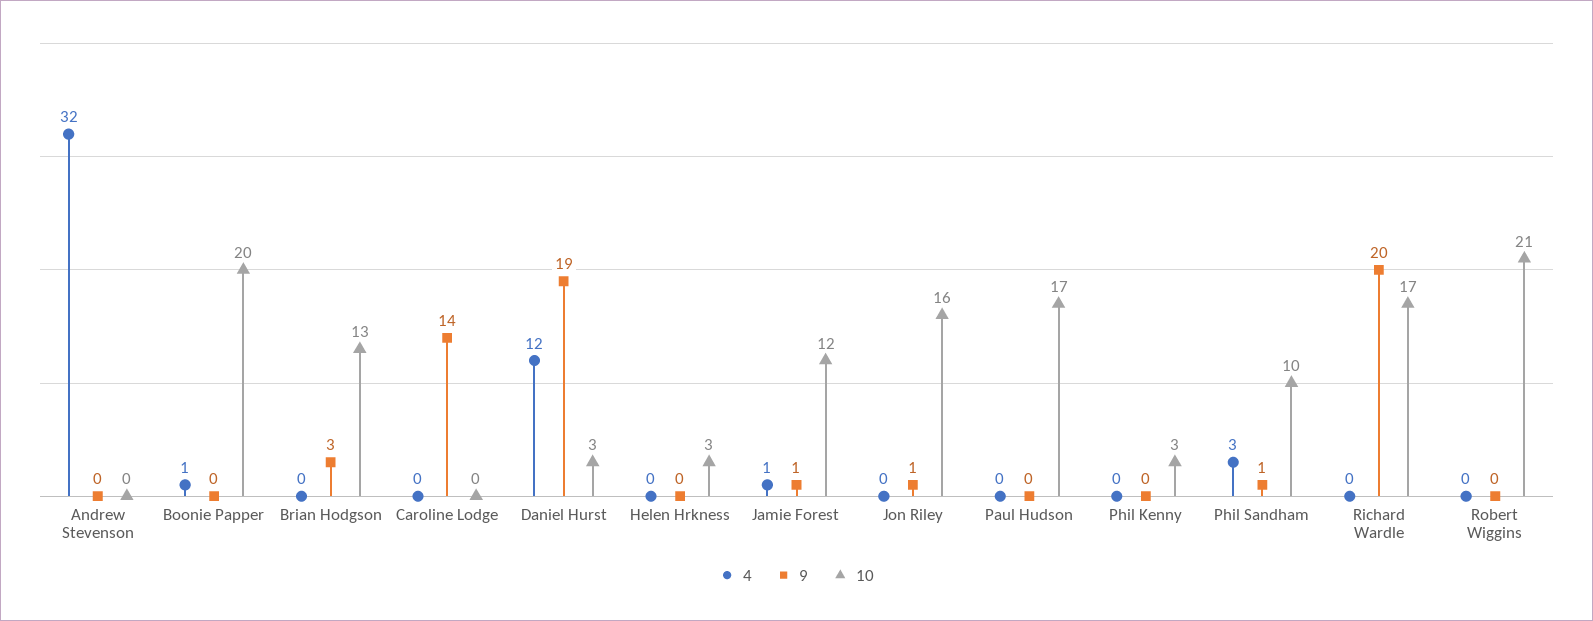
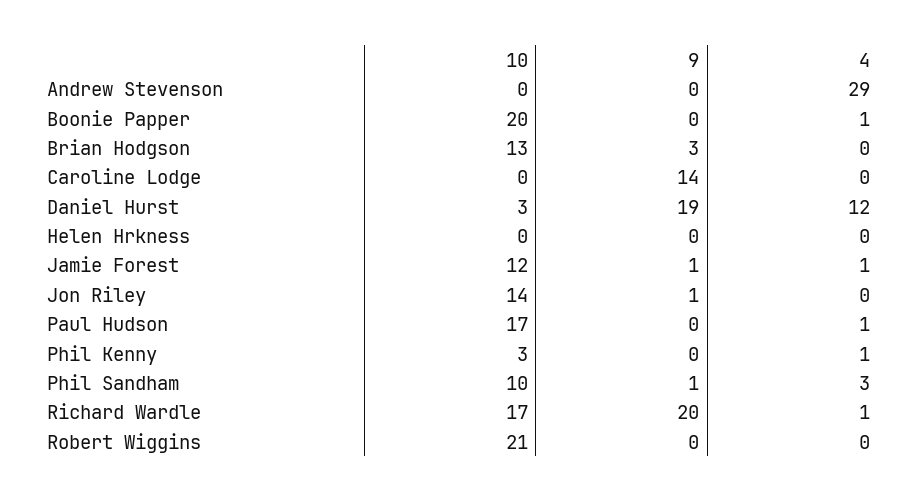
4, Andrew Stevenson: 32 -> 29
10, Helen Hrkness: 3 -> 0
10, Jon Riley: 16 -> 14
4, Paul Hudson: 0 -> 1
4, Phil Kenny: 0 -> 1
4, Richard Wardle: 0 -> 1

